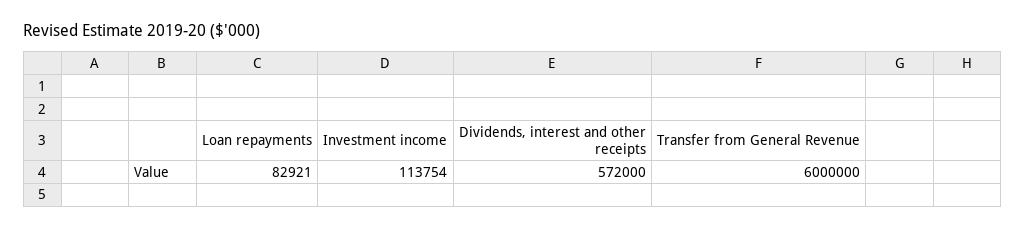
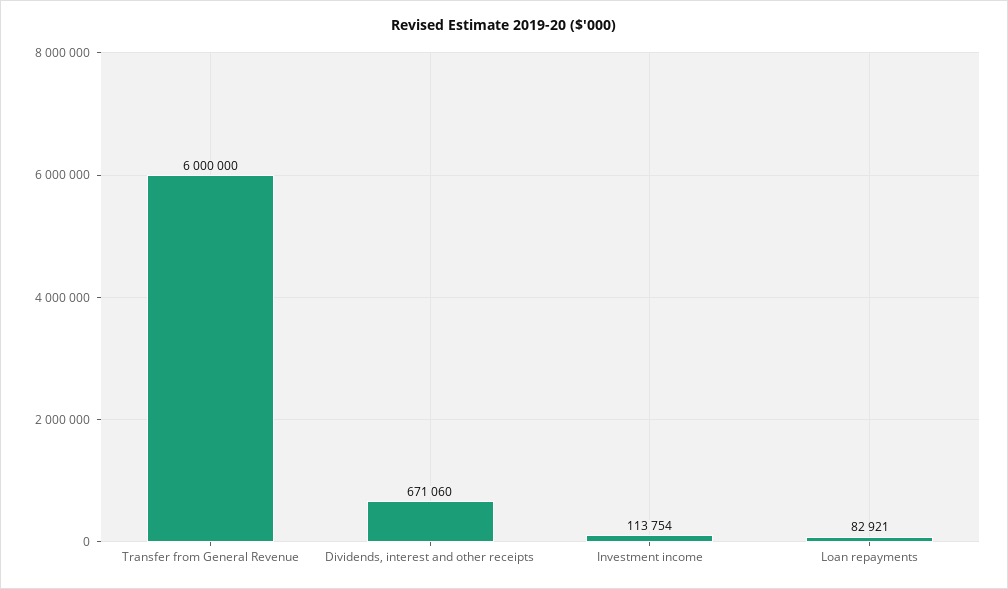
Dividends, interest and other receipts: 572000 -> 671060

